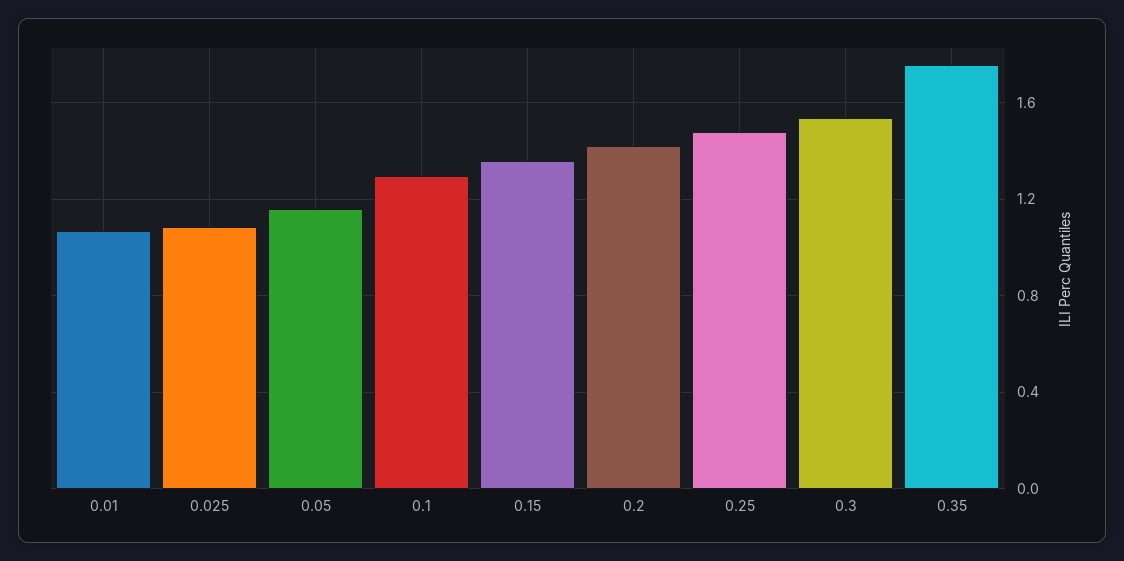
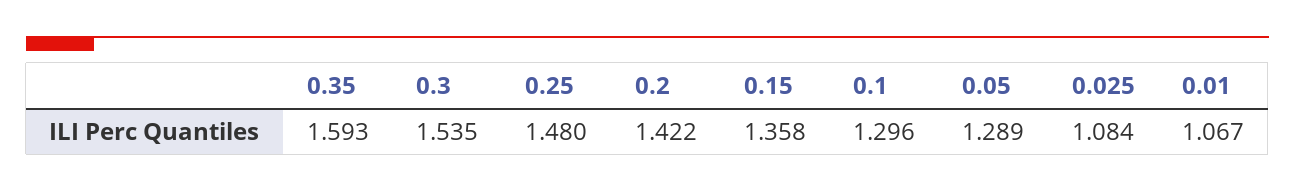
0.05: 1.15 -> 1.289
0.35: 1.75 -> 1.593

